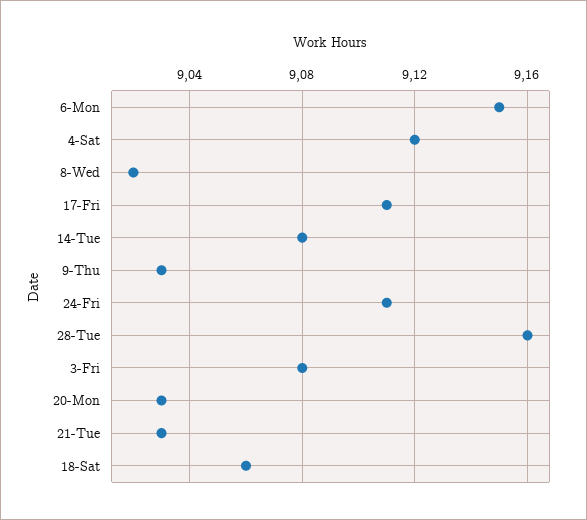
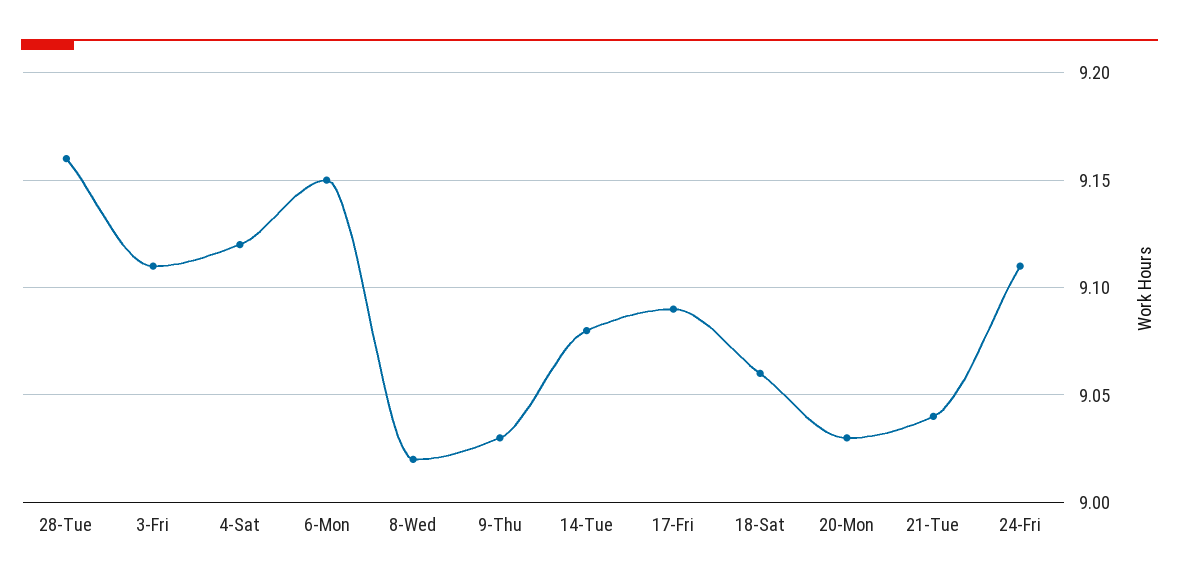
17-Fri: 9.11 -> 9.09
3-Fri: 9.08 -> 9.11
21-Tue: 9.03 -> 9.04

